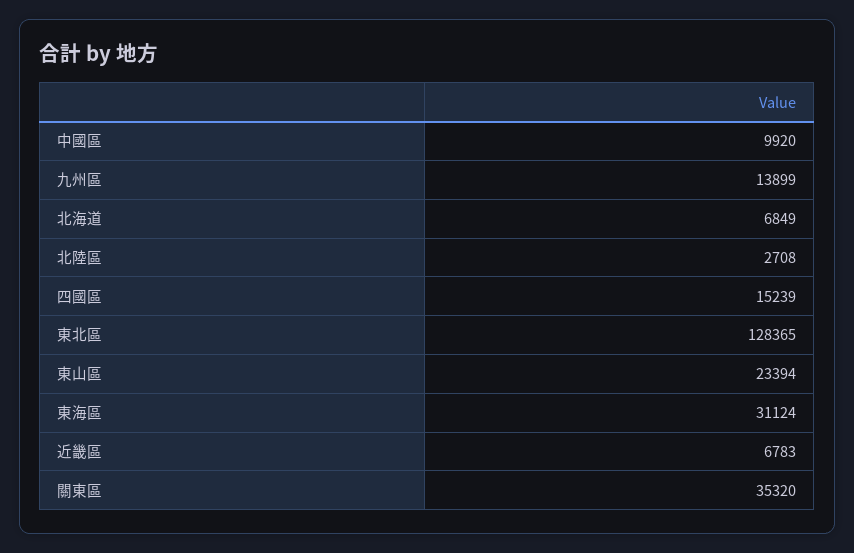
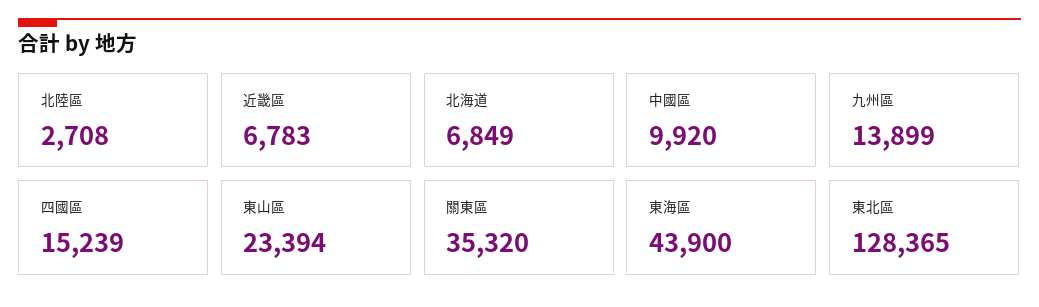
東海區: 31124 -> 43900

